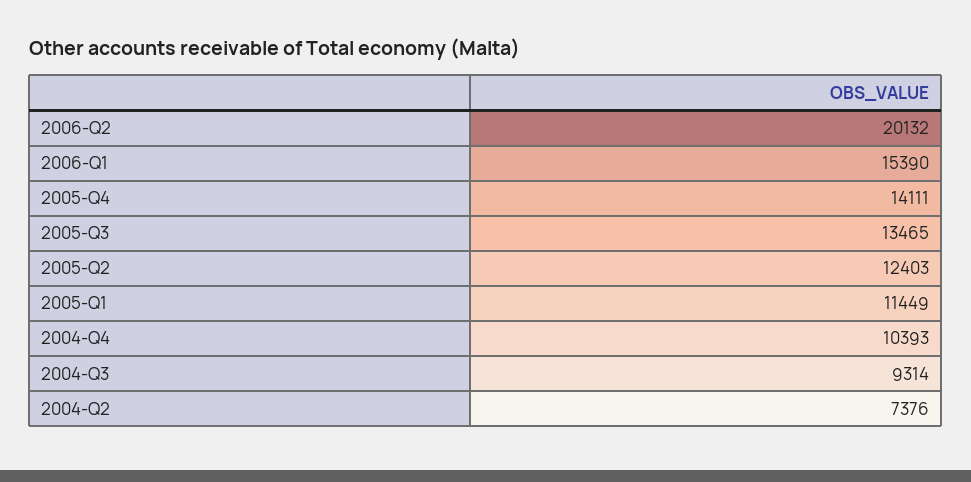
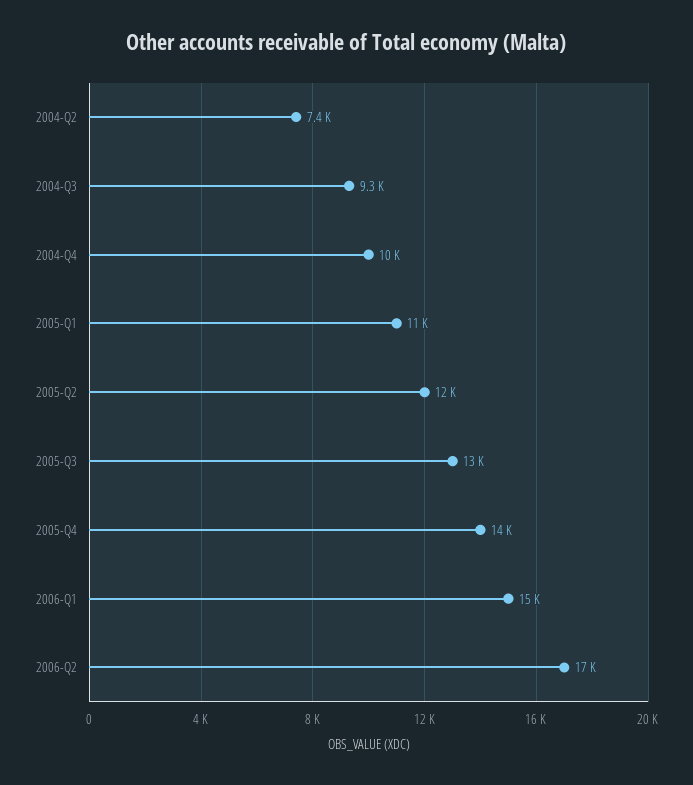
2006-Q2: 20132 -> 17000

